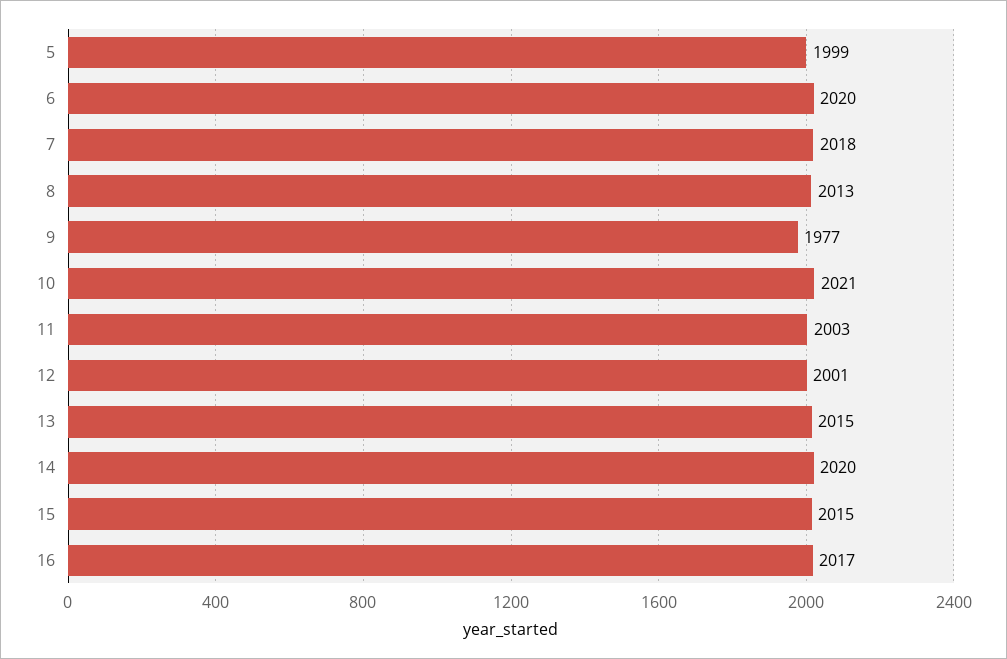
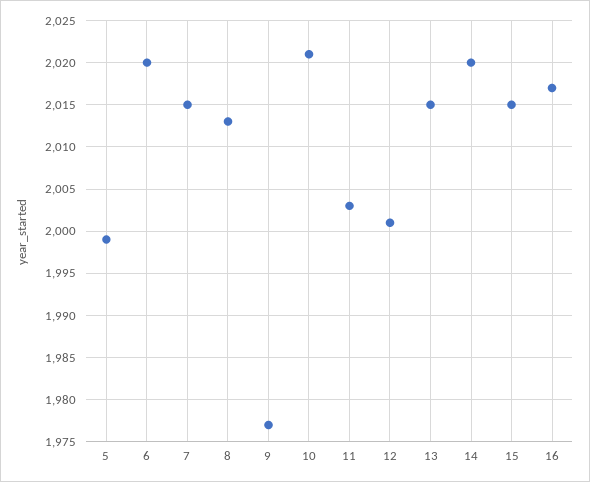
7: 2018 -> 2015

